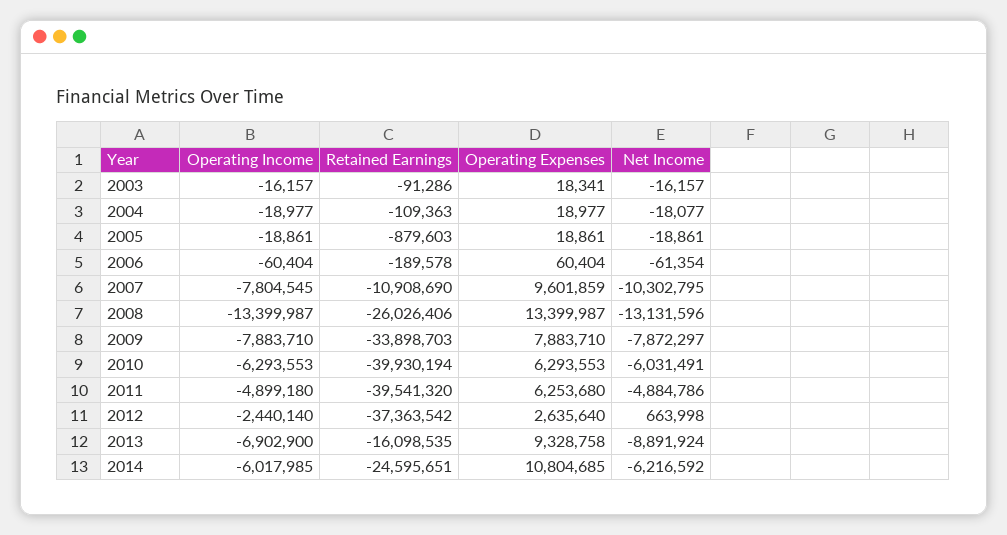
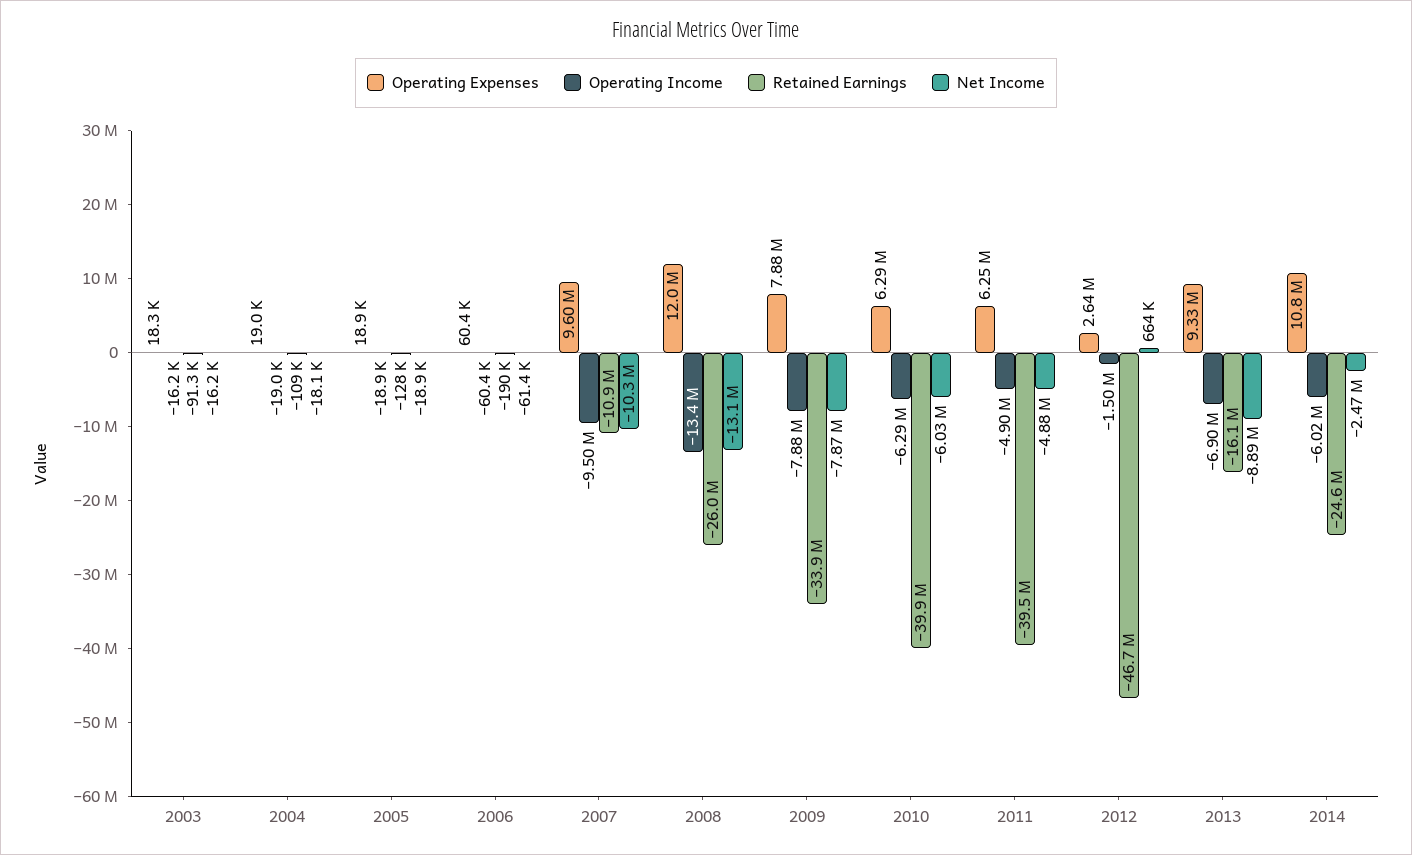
Retained Earnings, 2005: -879603 -> -128000
Operating Income, 2007: -7804545 -> -9500000
Operating Expenses, 2008: 13399987 -> 12000000
Operating Income, 2012: -2440140 -> -1500000
Retained Earnings, 2012: -37363542 -> -46700000
Net Income, 2014: -6216592 -> -2470000

